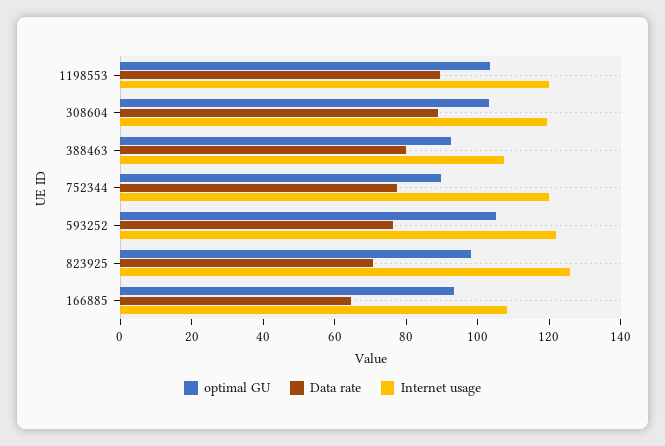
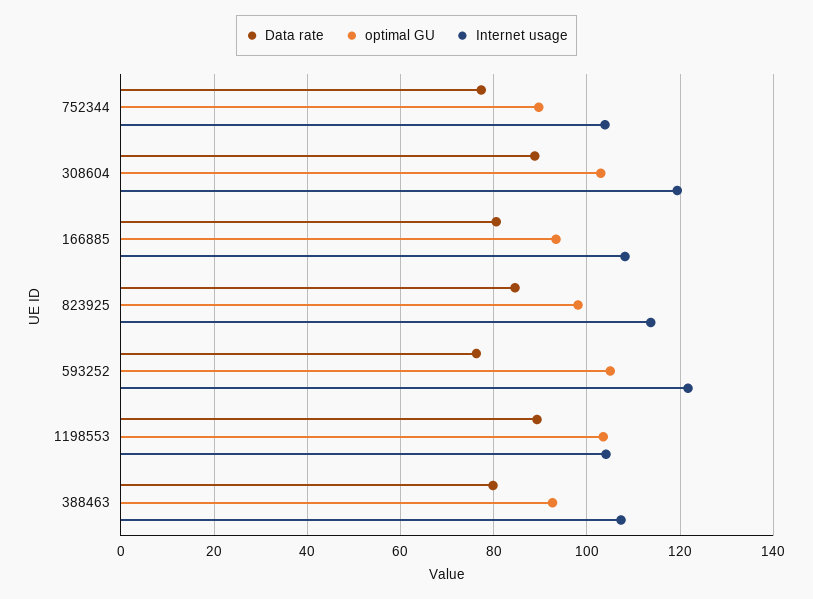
Internet usage, 1198553: 120 -> 104
Internet usage, 752344: 120 -> 104
Data rate, 823925: 70 -> 84
Internet usage, 823925: 125 -> 114
Data rate, 166885: 65 -> 80

